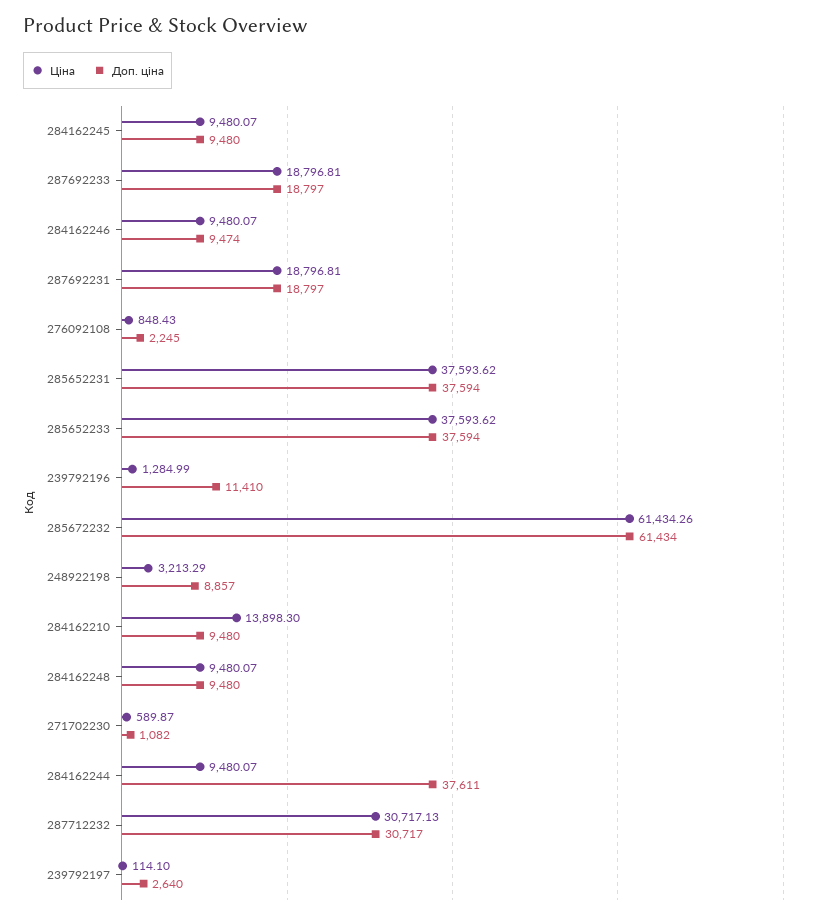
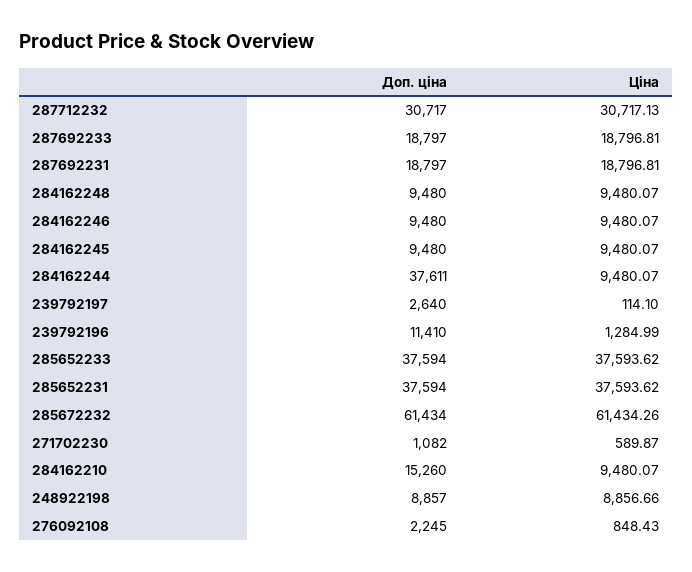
Доп. ціна, 284162246: 9474 -> 9480
Ціна, 248922198: 3213.29 -> 8856.66
Ціна, 284162210: 13898.3 -> 9480.07
Доп. ціна, 284162210: 9480 -> 15260

